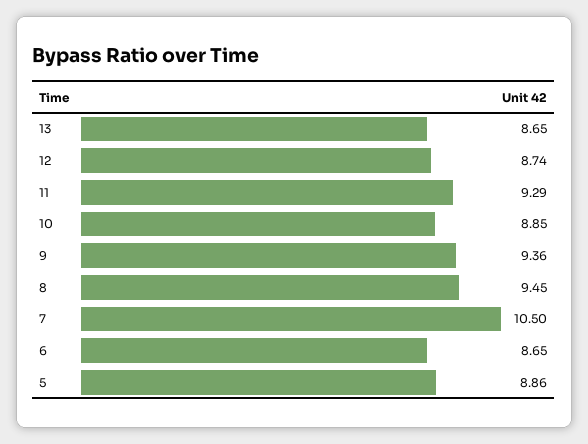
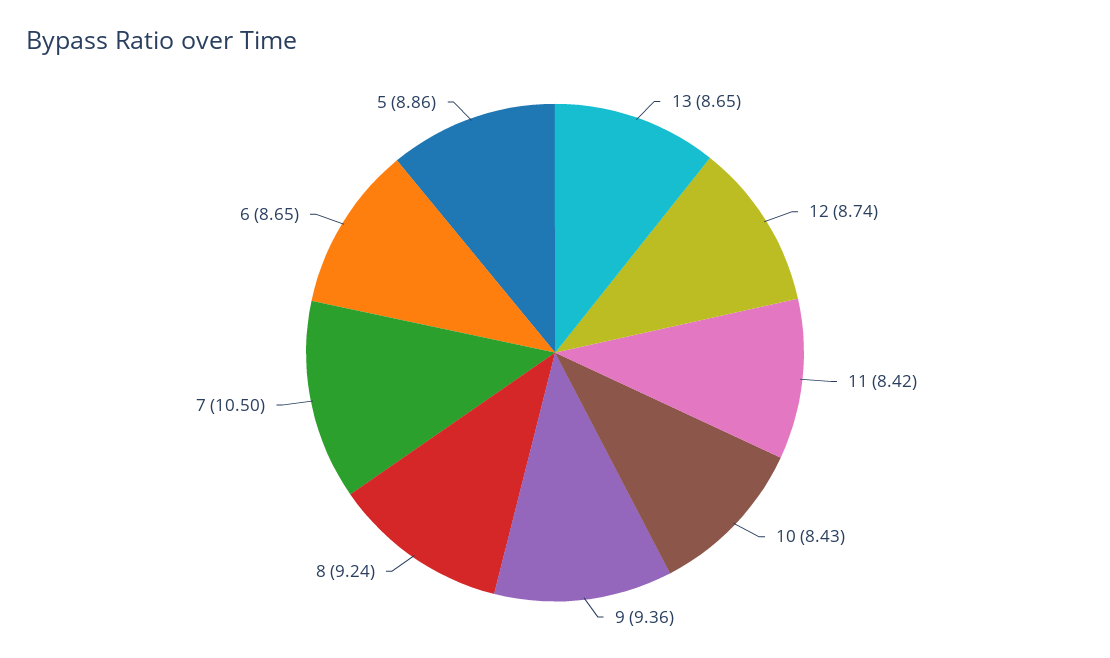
11: 9.29 -> 8.42
10: 8.85 -> 8.43
8: 9.45 -> 9.24

